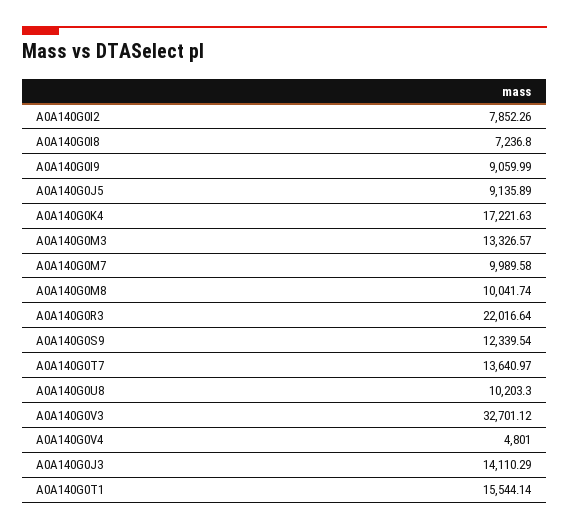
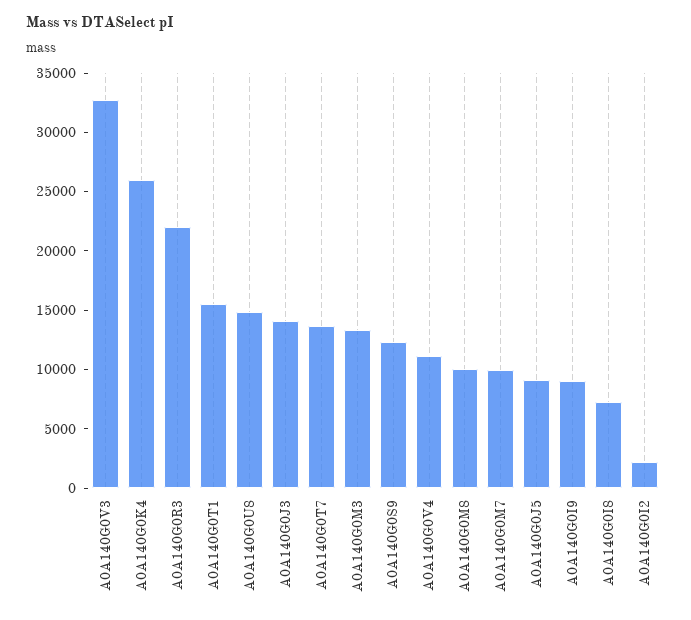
A0A140G0I2: 7852.26 -> 2000
A0A140G0K4: 17221.63 -> 26000
A0A140G0U8: 10203.3 -> 15000
A0A140G0V4: 4801 -> 11000

